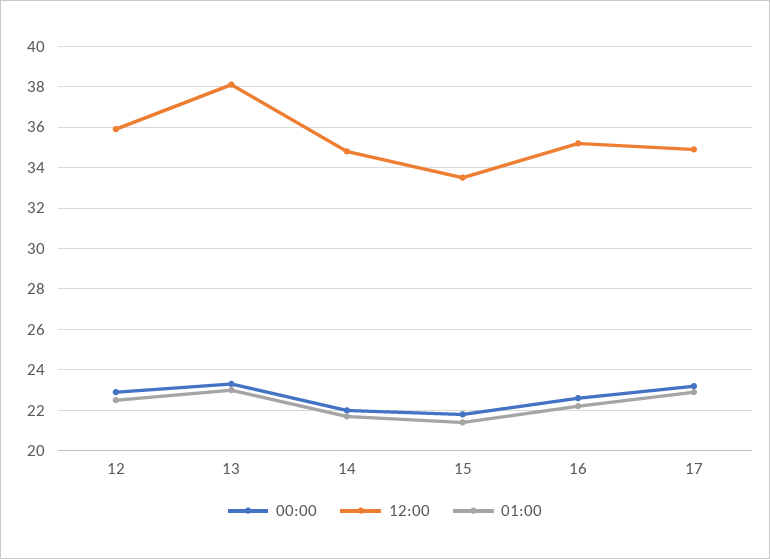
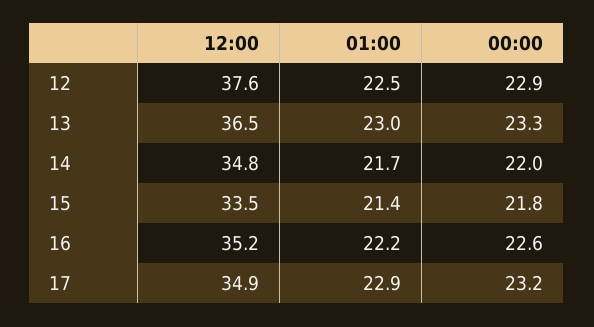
12:00, 12: 36 -> 37.6
12:00, 13: 38 -> 36.5

